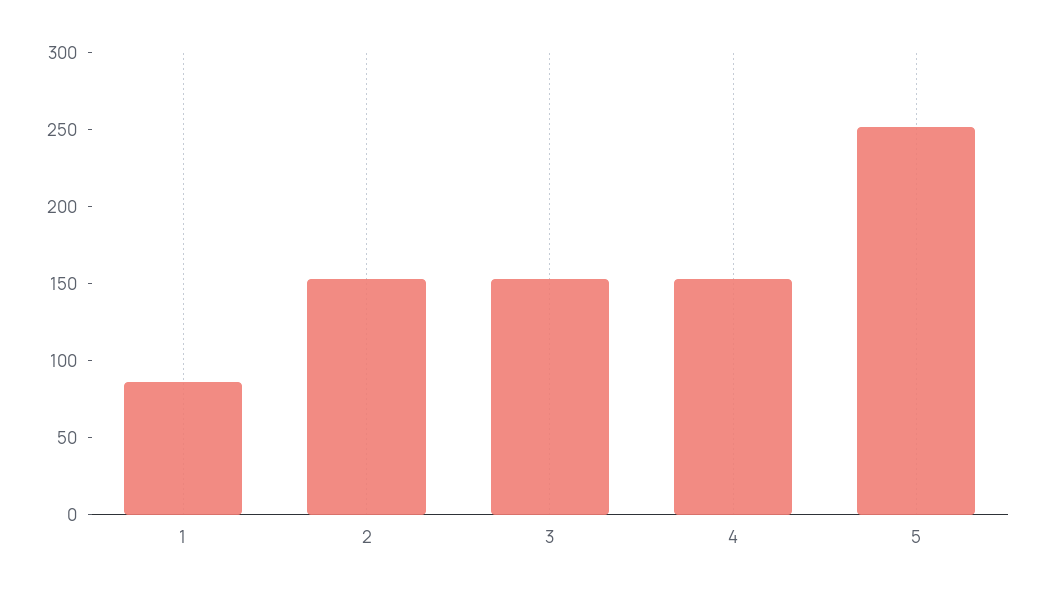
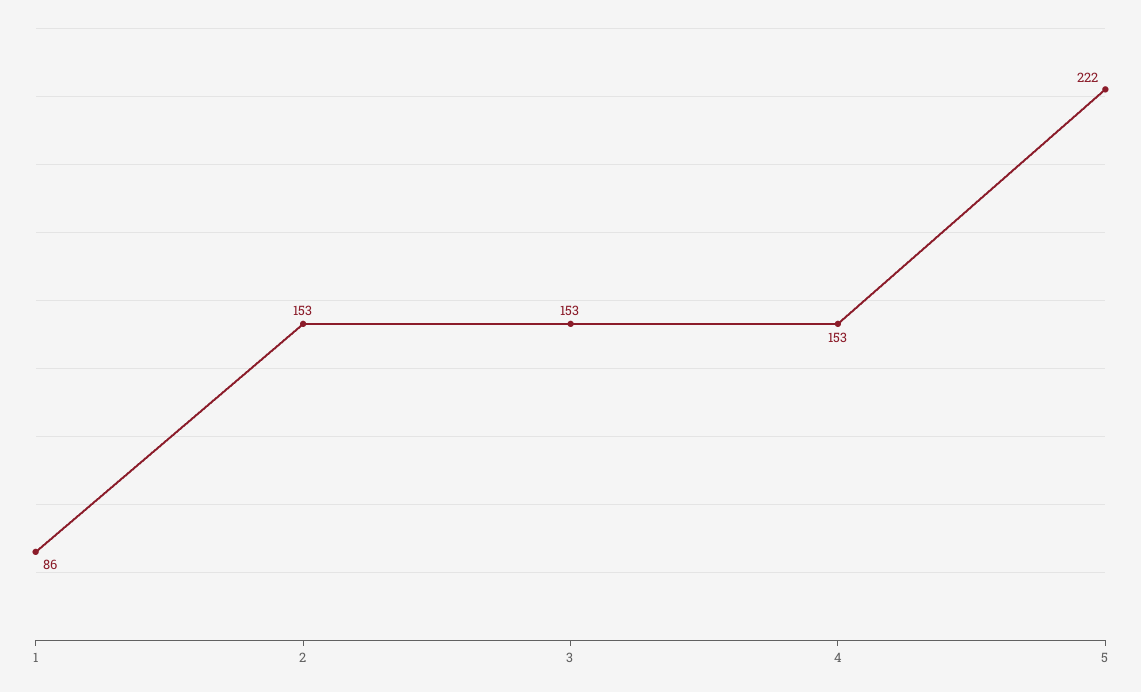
5: 250 -> 222

